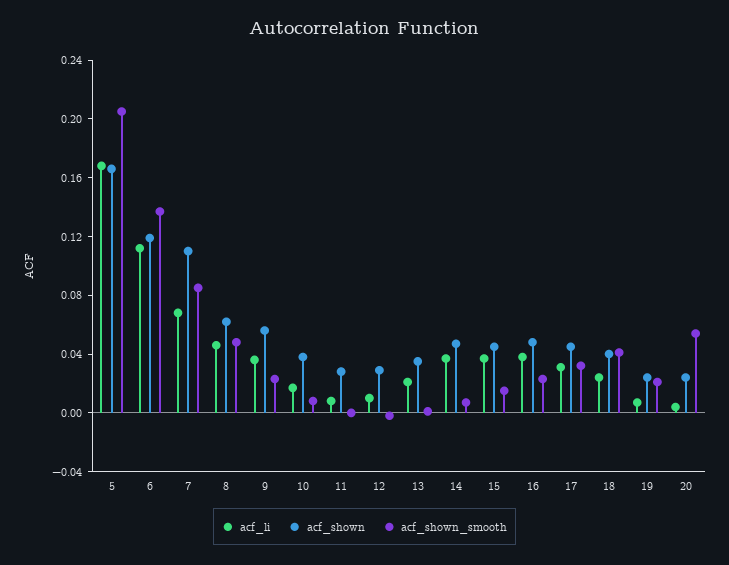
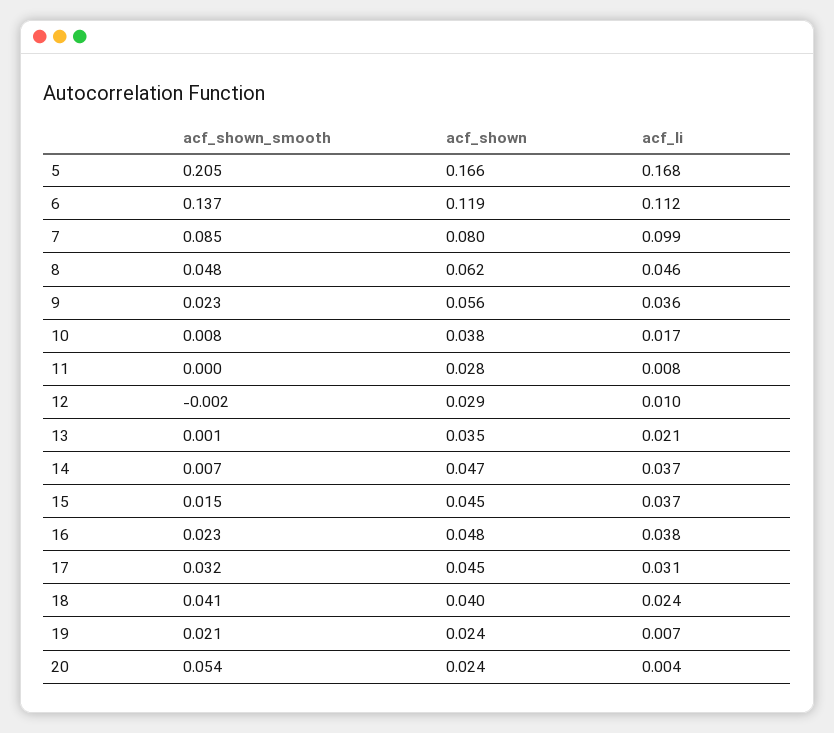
acf_li, 7: 0.07 -> 0.099
acf_shown, 7: 0.11 -> 0.08

